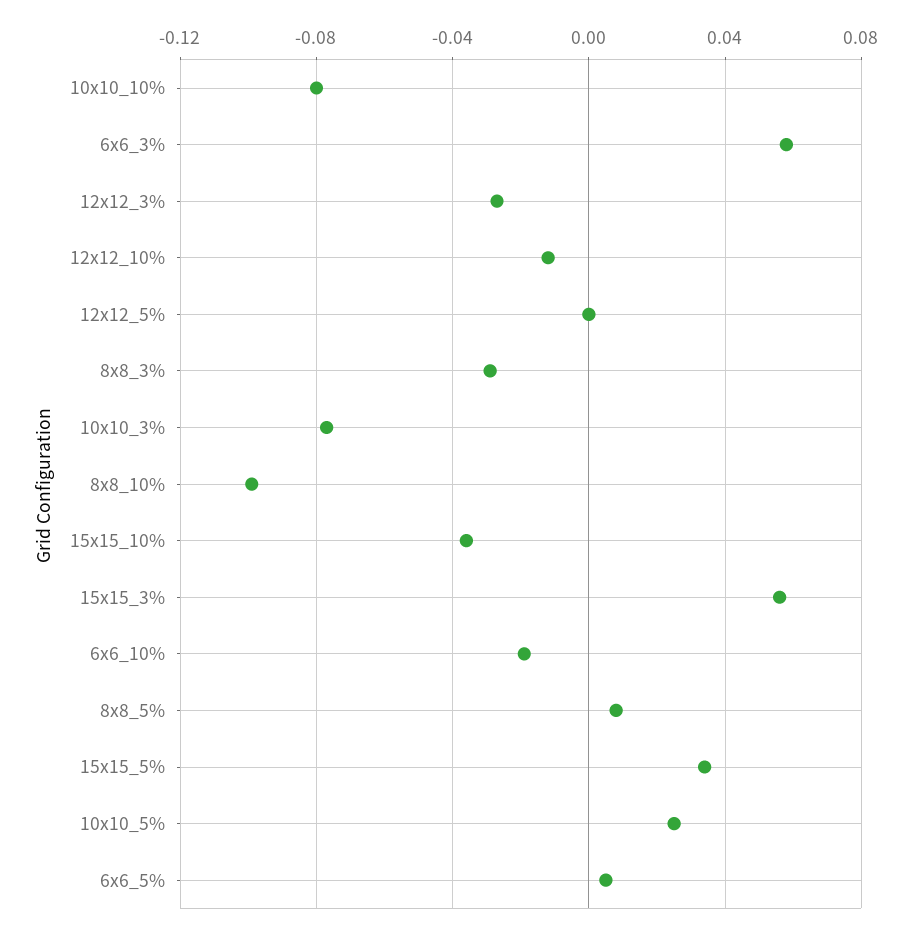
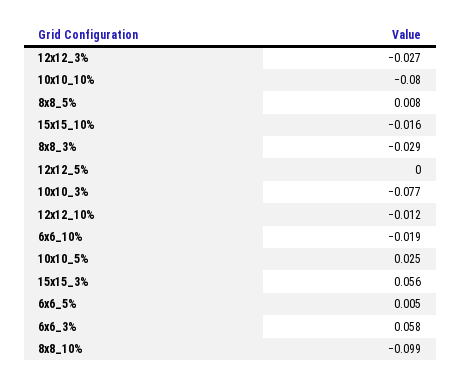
15x15_10%: -0.035 -> -0.016
15x15_5%: 0.035 -> none

